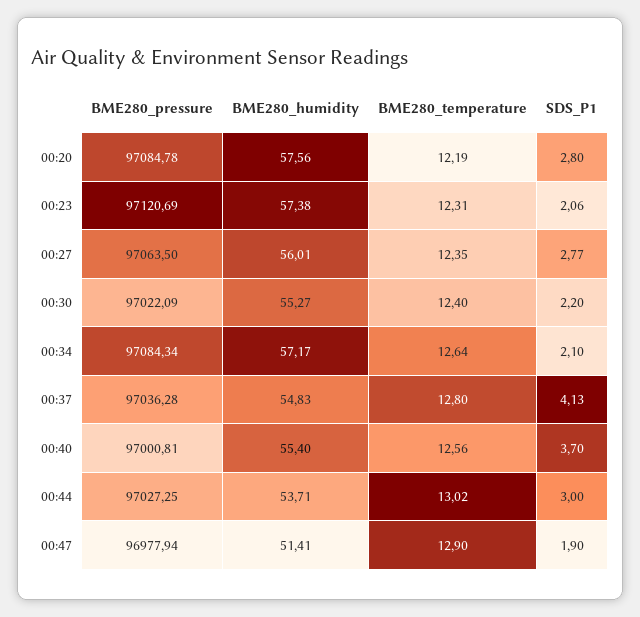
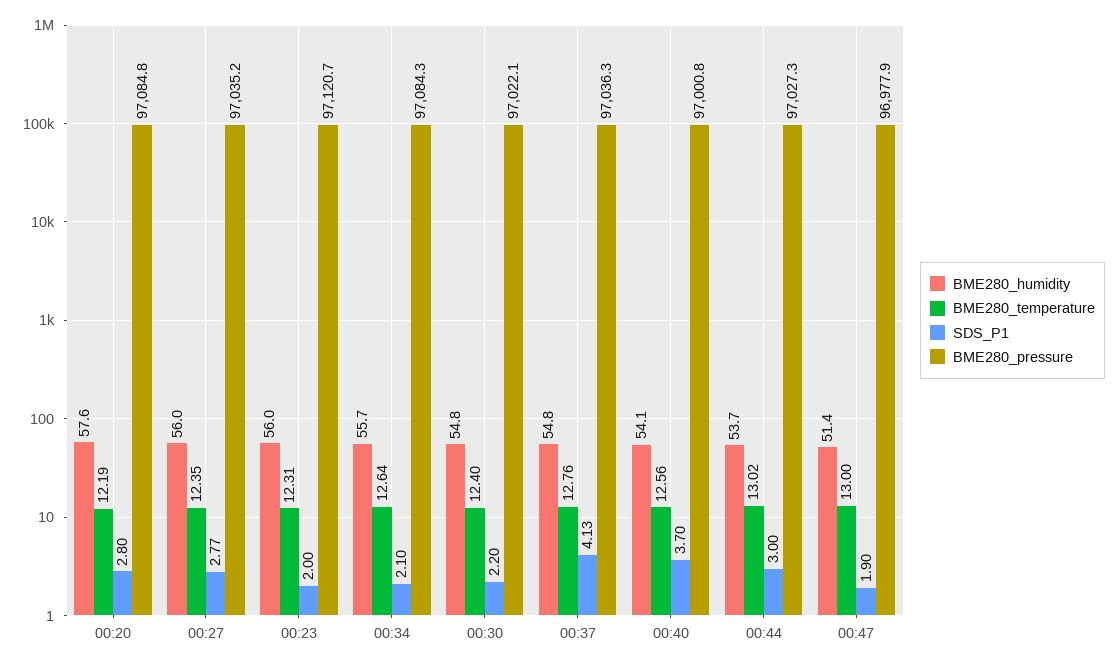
BME280_humidity, 00:23: 57.38 -> 56
SDS_P1, 00:23: 2.06 -> 2
BME280_pressure, 00:27: 97063.5 -> 97035.2
BME280_humidity, 00:30: 55.27 -> 54.8
BME280_humidity, 00:34: 57.17 -> 55.7
BME280_temperature, 00:37: 12.8 -> 12.76
BME280_humidity, 00:40: 55.4 -> 54.1
BME280_temperature, 00:47: 12.9 -> 13

